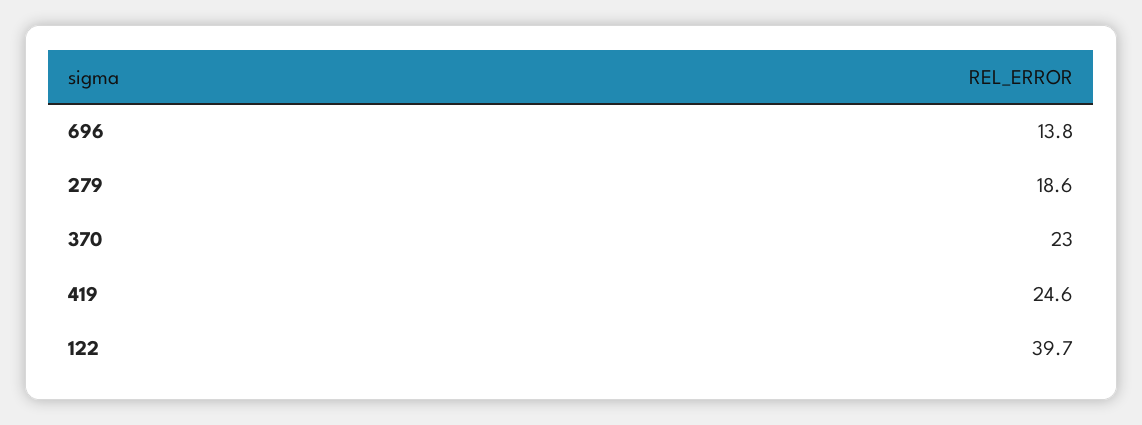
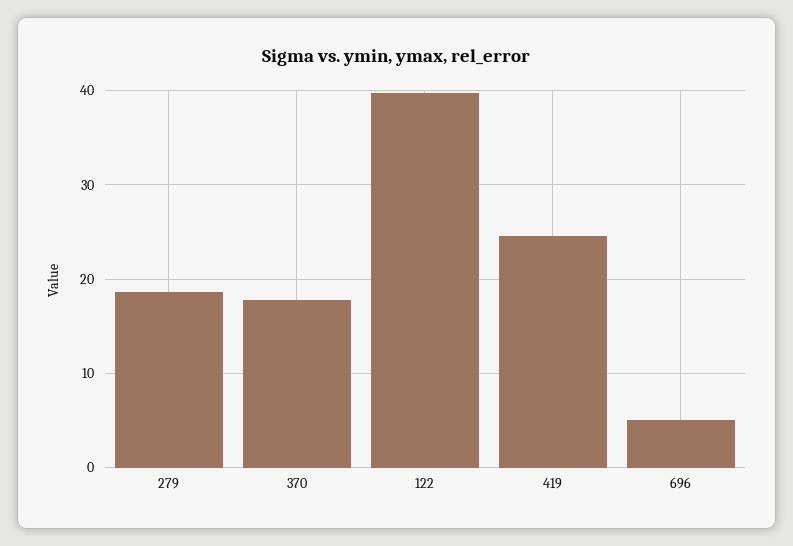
696: 13.8 -> 5
370: 23 -> 18

